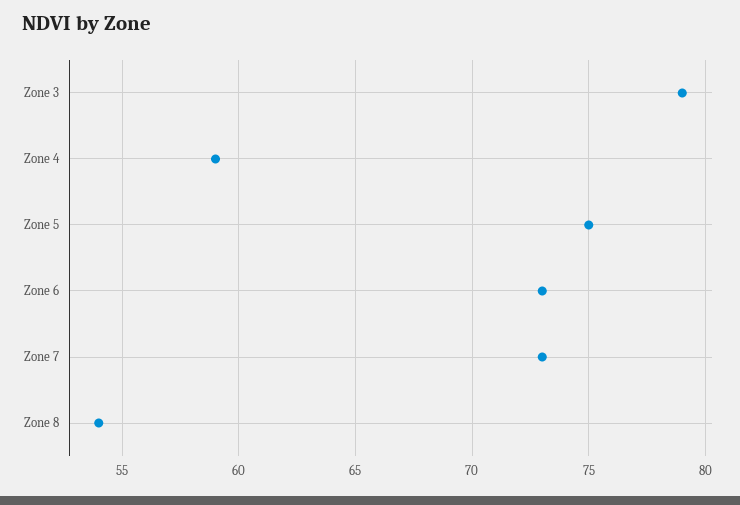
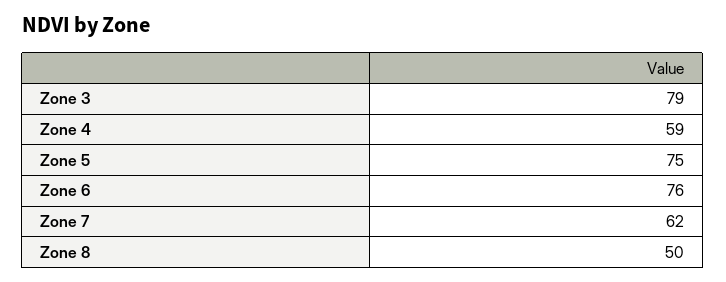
Zone 6: 73 -> 76
Zone 7: 73 -> 62
Zone 8: 54 -> 50

